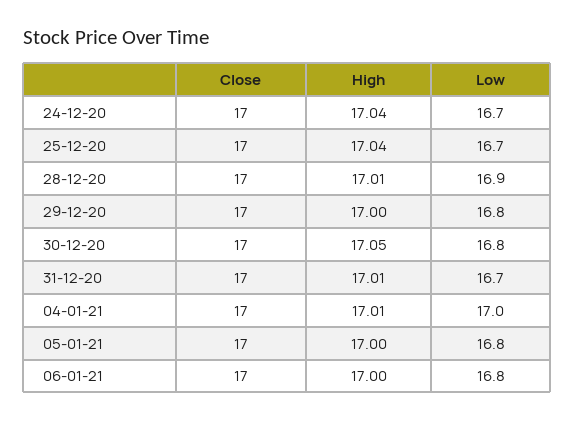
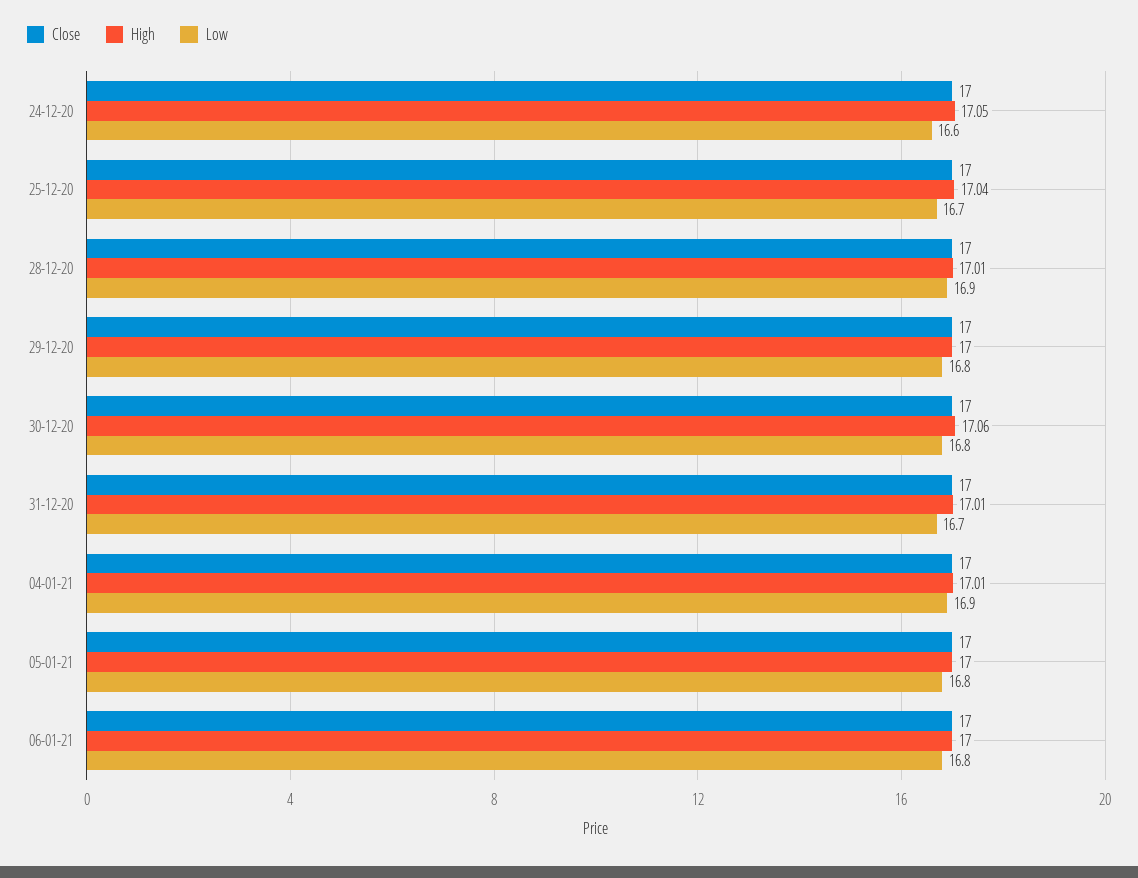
High, 24-12-20: 17.04 -> 17.05
Low, 24-12-20: 16.7 -> 16.6
High, 30-12-20: 17.05 -> 17.06
Low, 04-01-21: 17 -> 16.9

